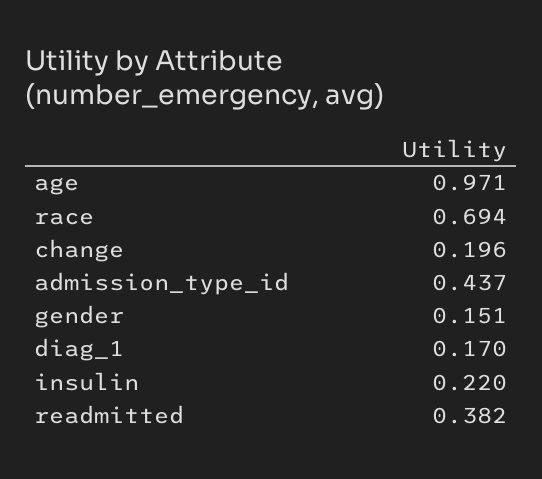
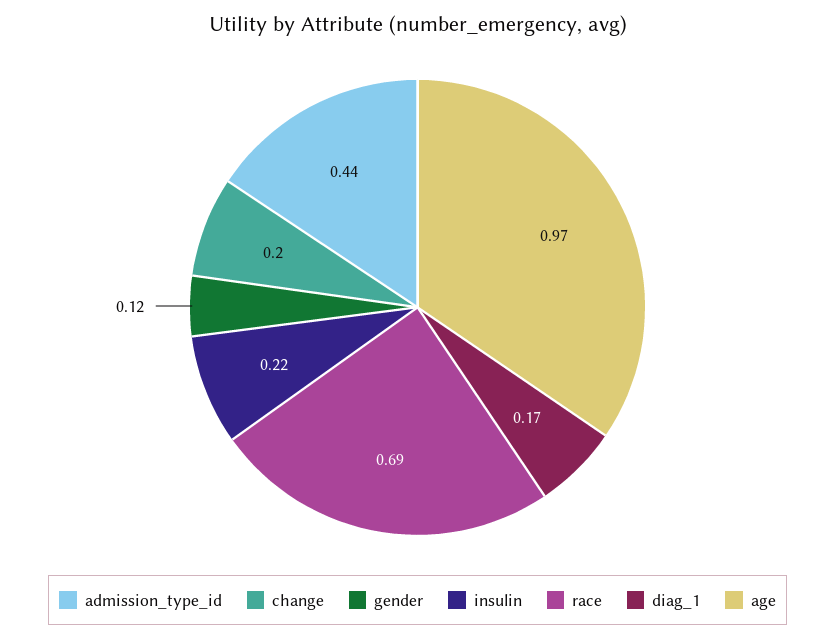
gender: 0.151 -> 0.12
readmitted: 0.382 -> none

